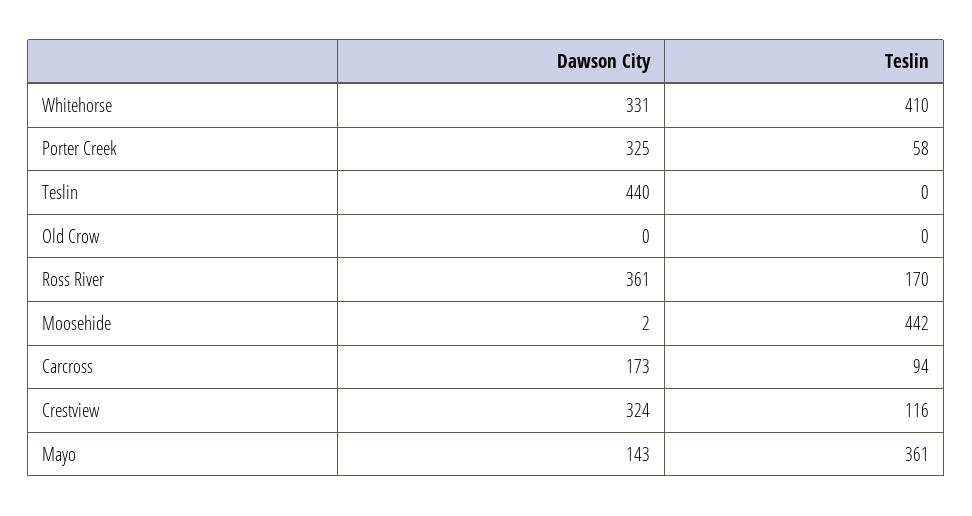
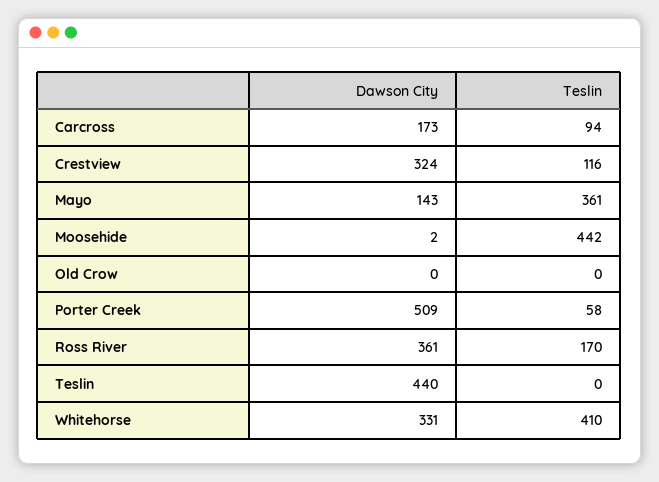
Dawson City, Porter Creek: 325 -> 509

